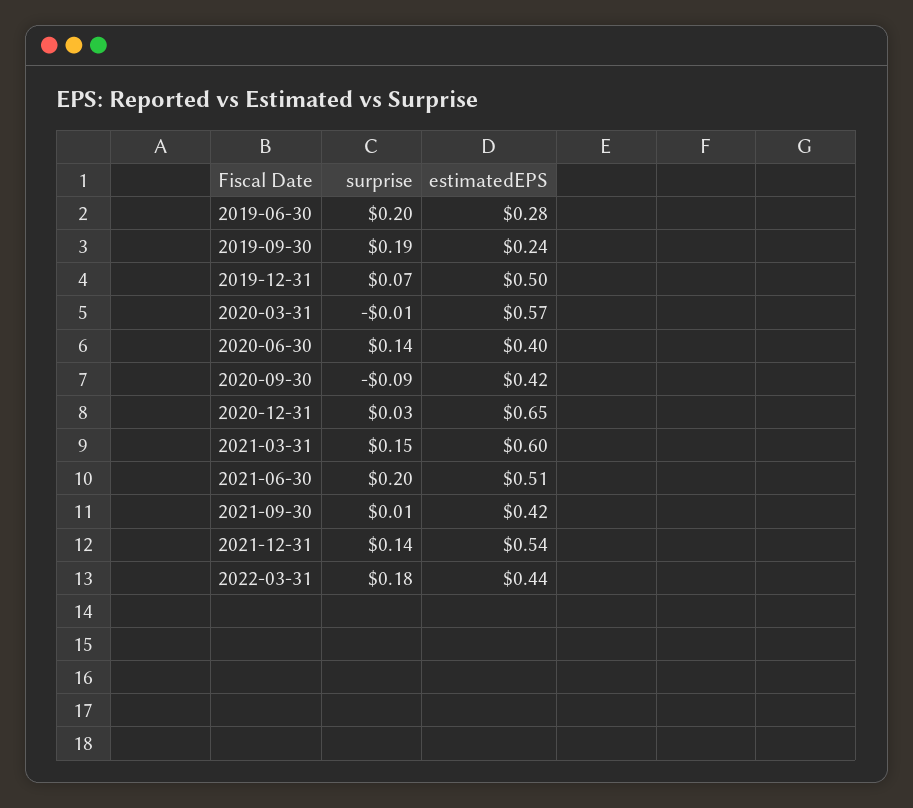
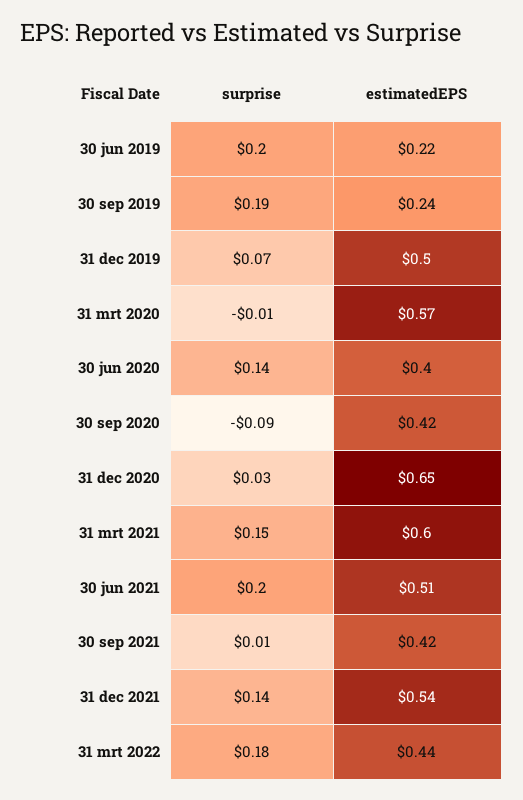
estimatedEPS, 2019-06-30: 0.28 -> 0.22

